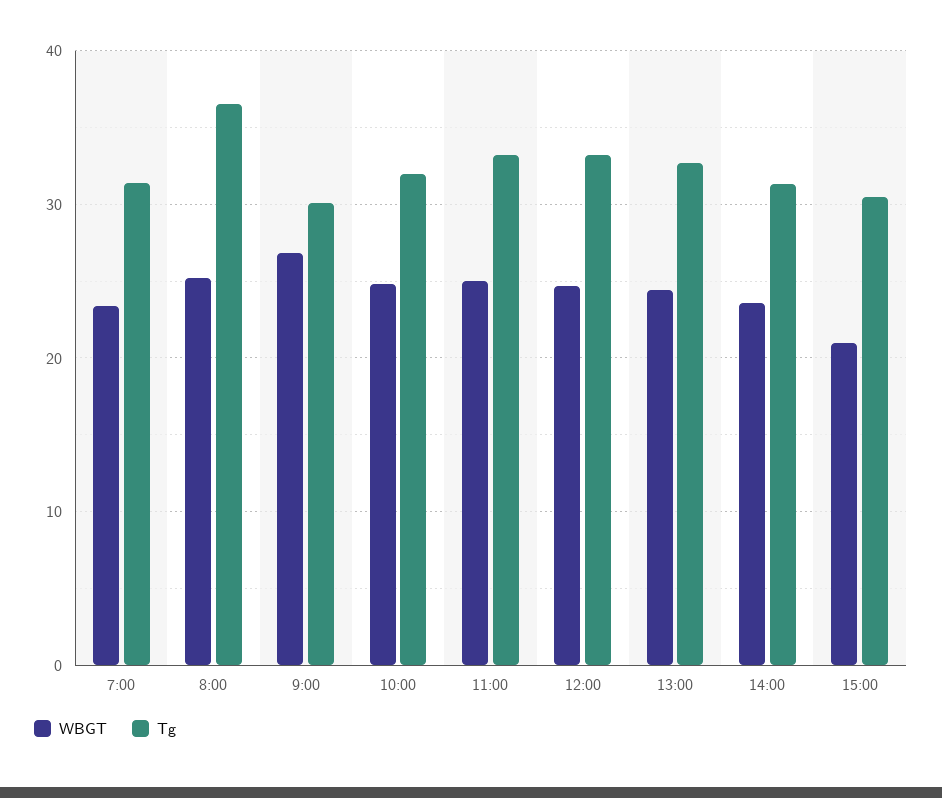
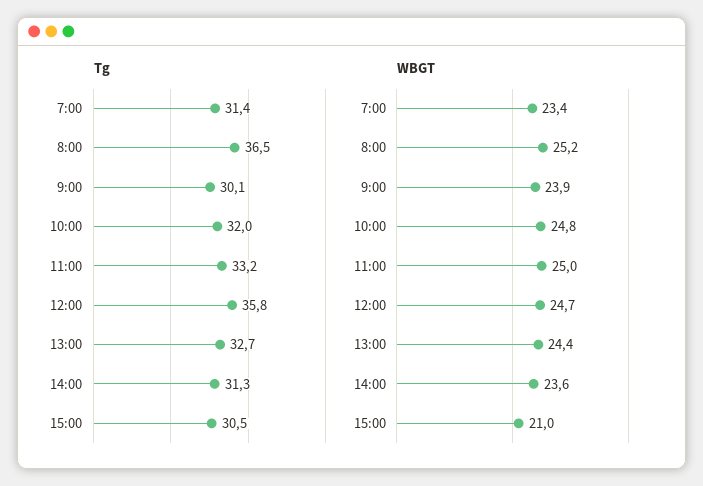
WBGT, 9:00: 27 -> 23.9
Tg, 12:00: 33 -> 35.8

